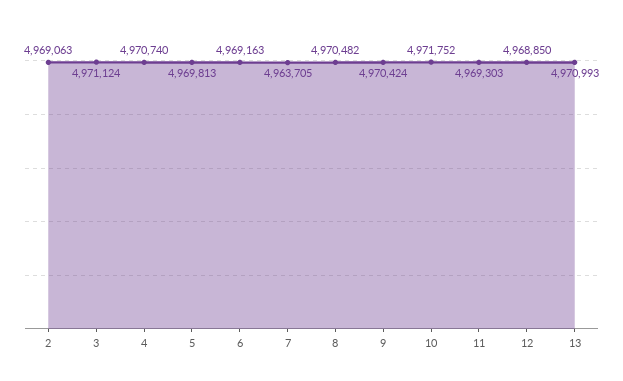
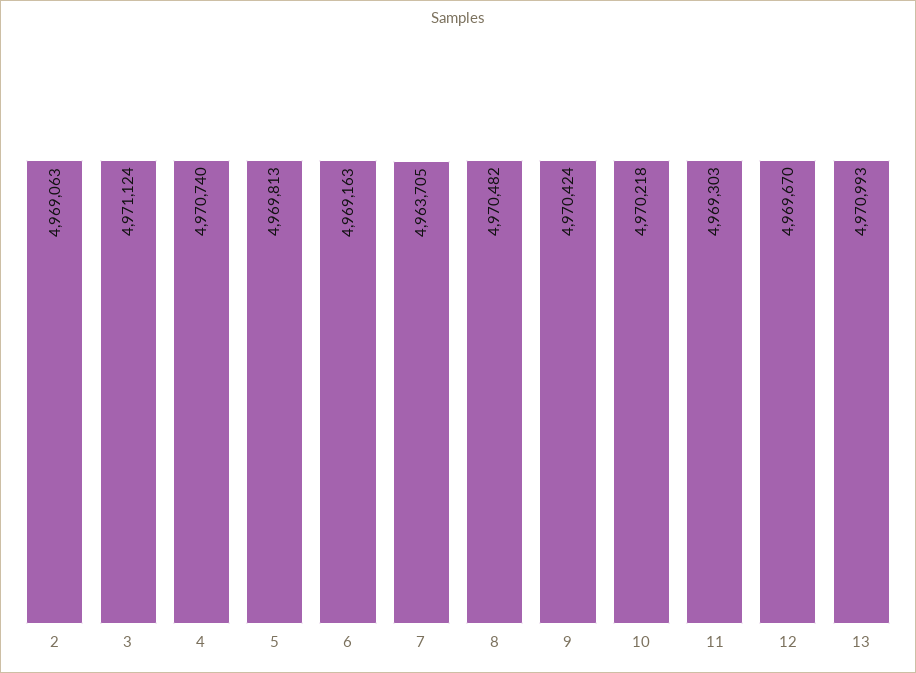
10: 4971752 -> 4970218
12: 4968850 -> 4969670

